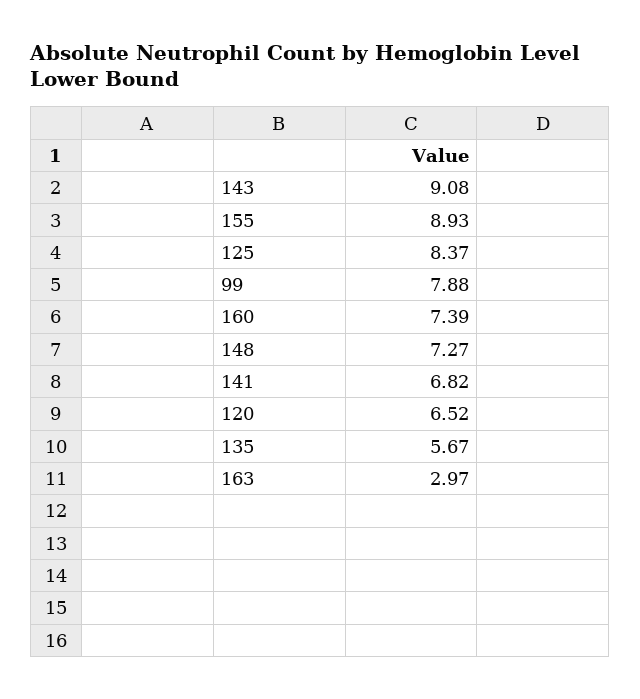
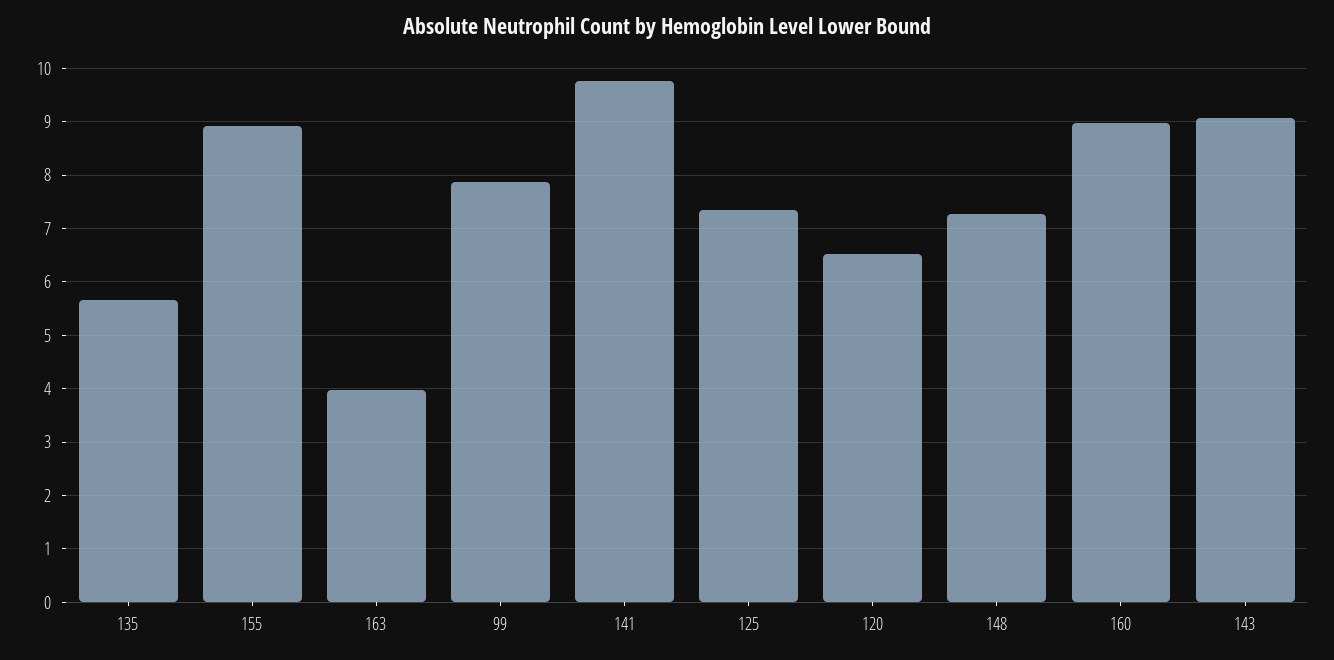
125: 8.37 -> 7.4
160: 7.39 -> 9
141: 6.82 -> 9.8
163: 2.97 -> 4

